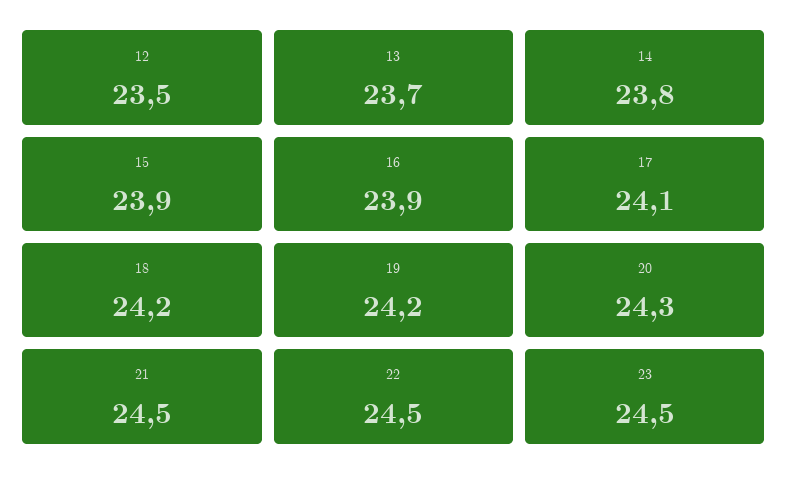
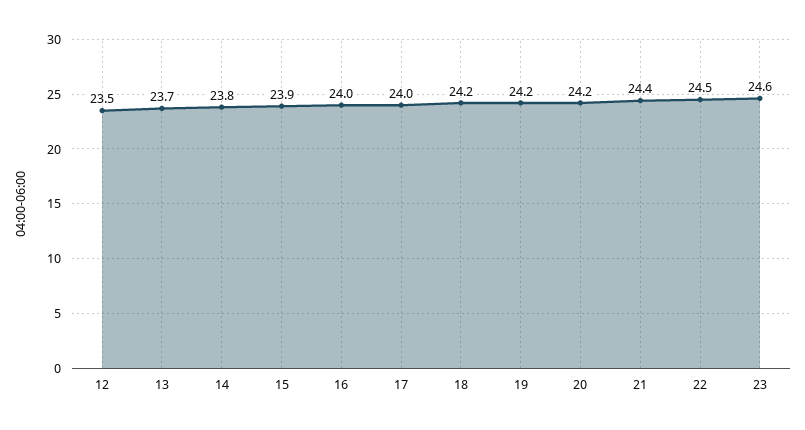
16: 23.9 -> 24
17: 24.1 -> 24
20: 24.3 -> 24.2
21: 24.5 -> 24.4
23: 24.5 -> 24.6

